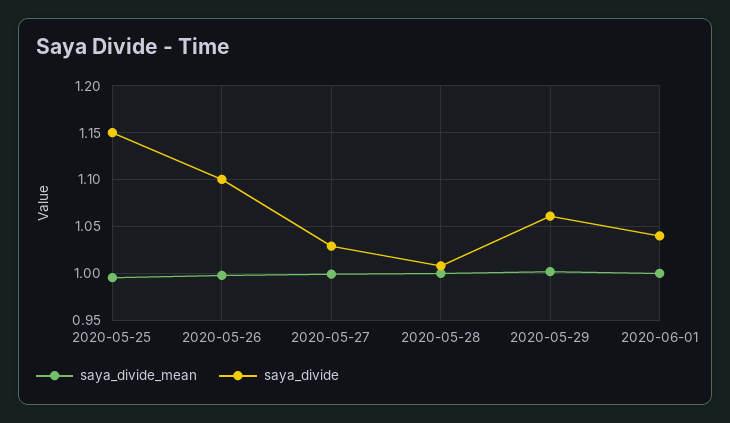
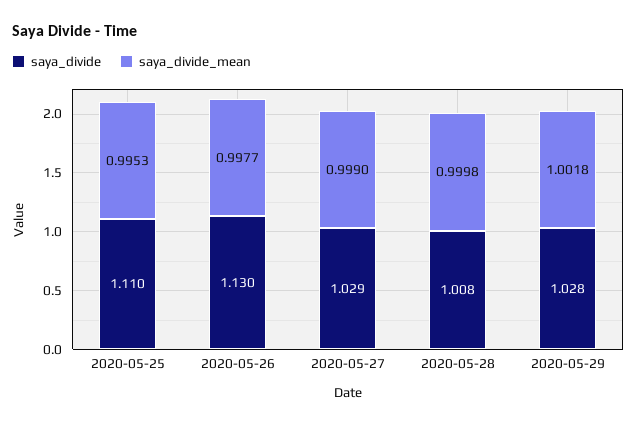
saya_divide, 2020-05-25: 1.15 -> 1.11
saya_divide, 2020-05-26: 1.1 -> 1.13
saya_divide, 2020-05-29: 1.06 -> 1.028
saya_divide_mean, 2020-06-01: 1 -> none
saya_divide, 2020-06-01: 1.04 -> none

